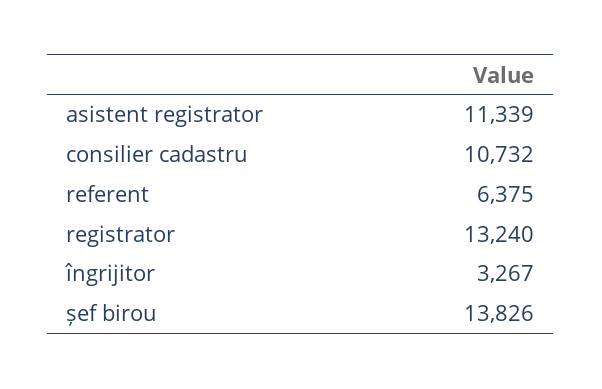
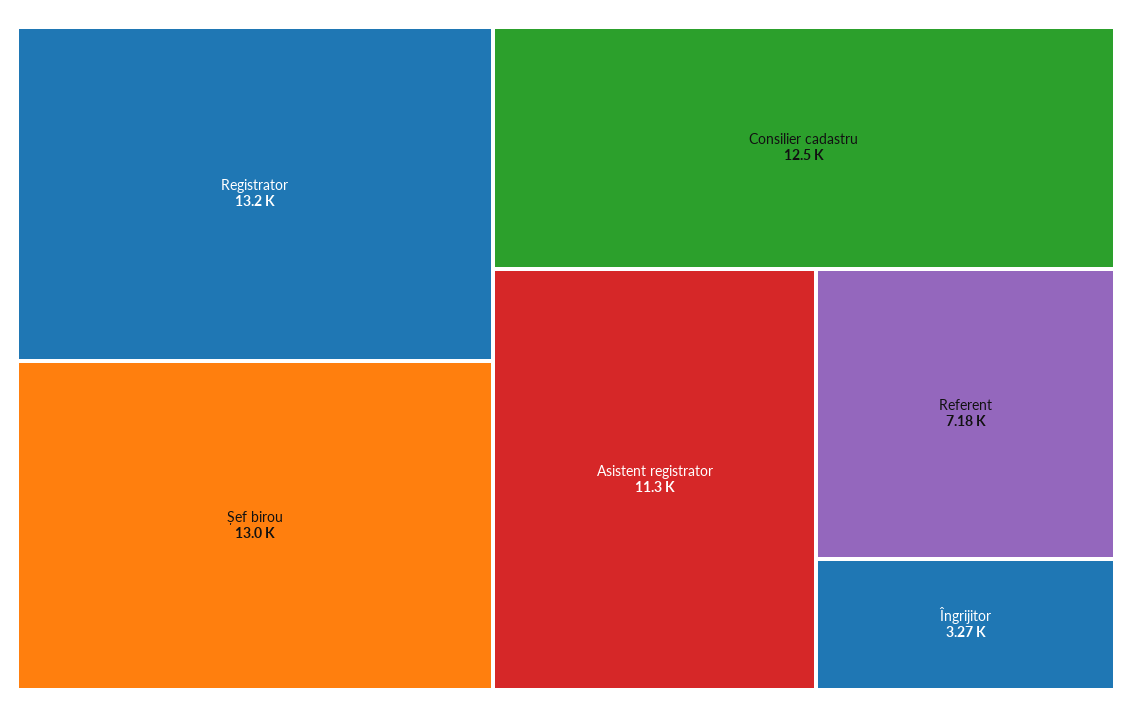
consilier cadastru: 10732 -> 12500
referent: 6375 -> 7180
șef birou: 13826 -> 13000

